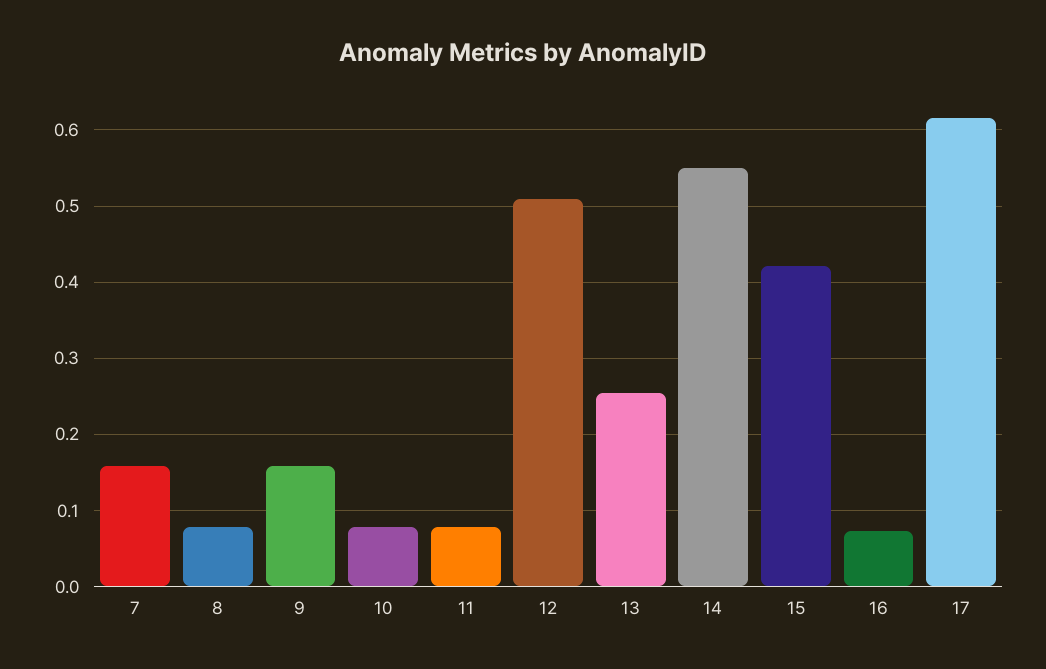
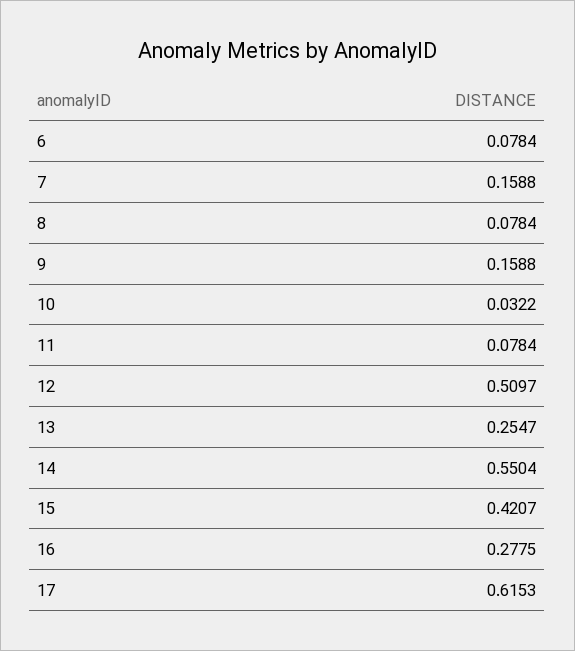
10: 0.08 -> 0.0322
16: 0.07 -> 0.2775
6: none -> 0.0784

